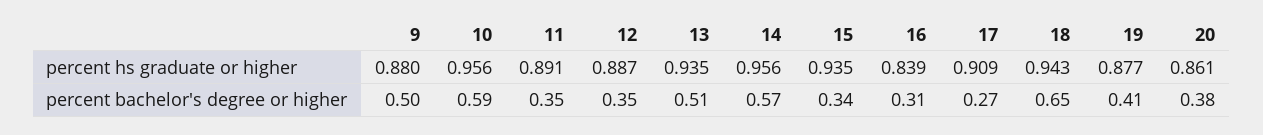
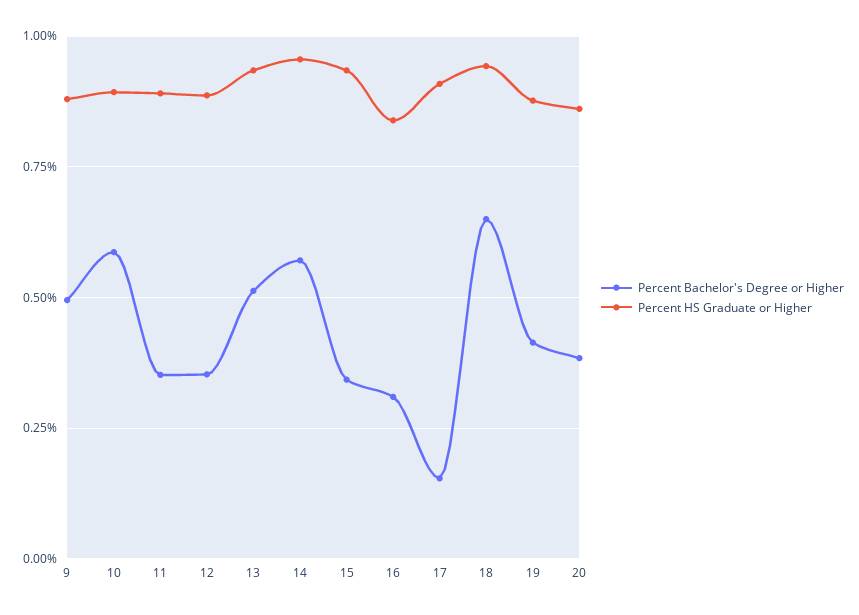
percent hs graduate or higher, 10: 0.956 -> 0.9
percent bachelor's degree or higher, 17: 0.27 -> 0.15

